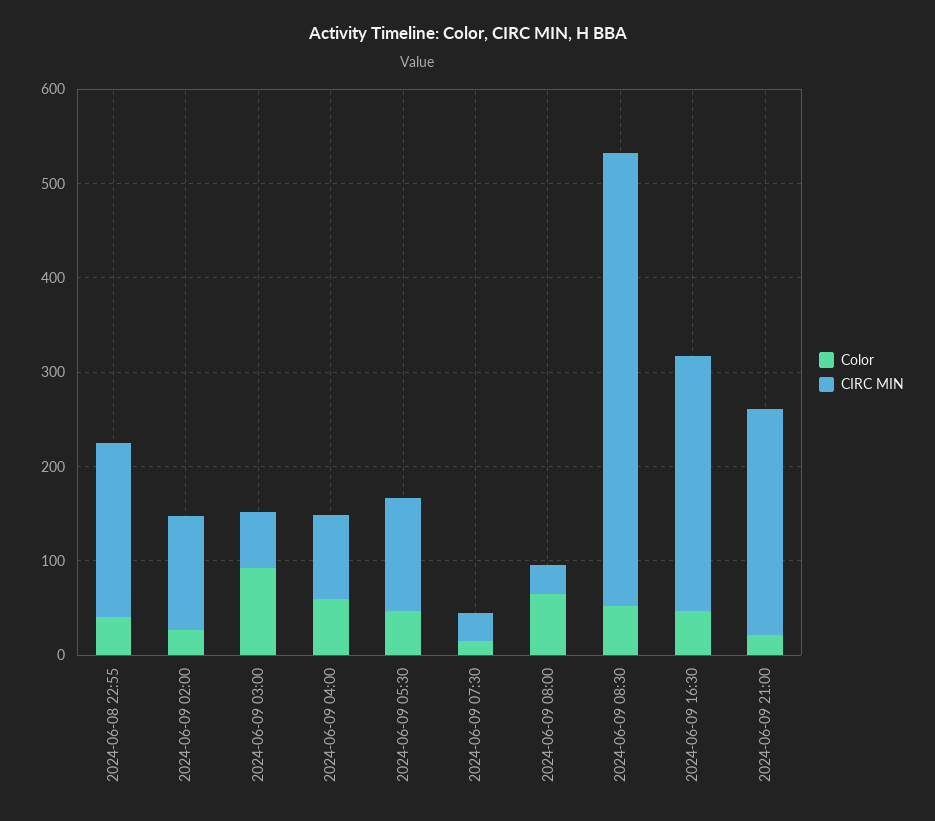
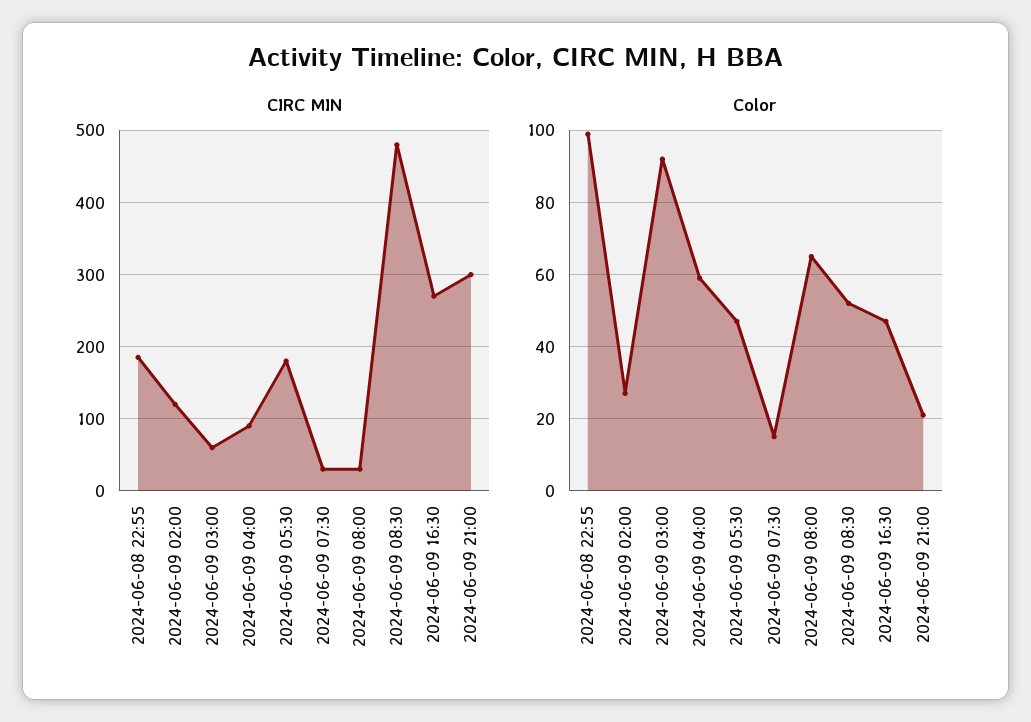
Color, 2024-06-08 22:55: 40 -> 100
CIRC MIN, 2024-06-09 05:30: 120 -> 180
CIRC MIN, 2024-06-09 21:00: 240 -> 300

